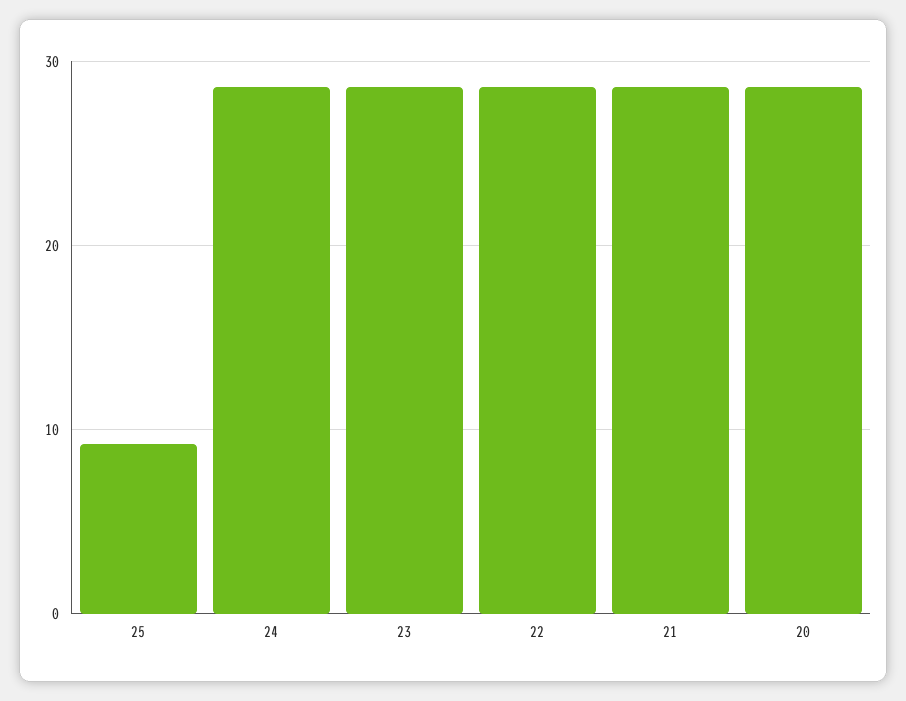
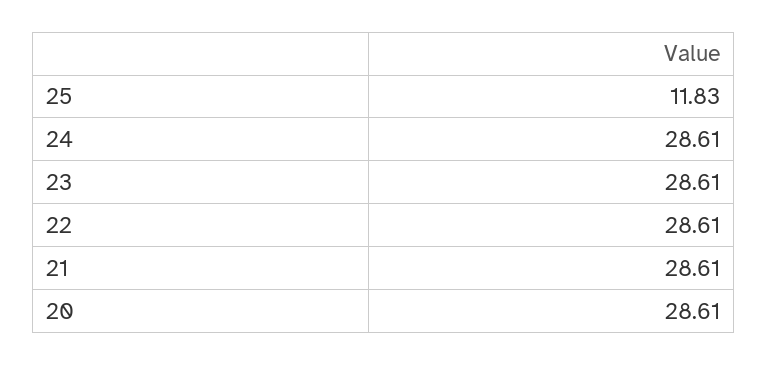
25: 9 -> 11.83

